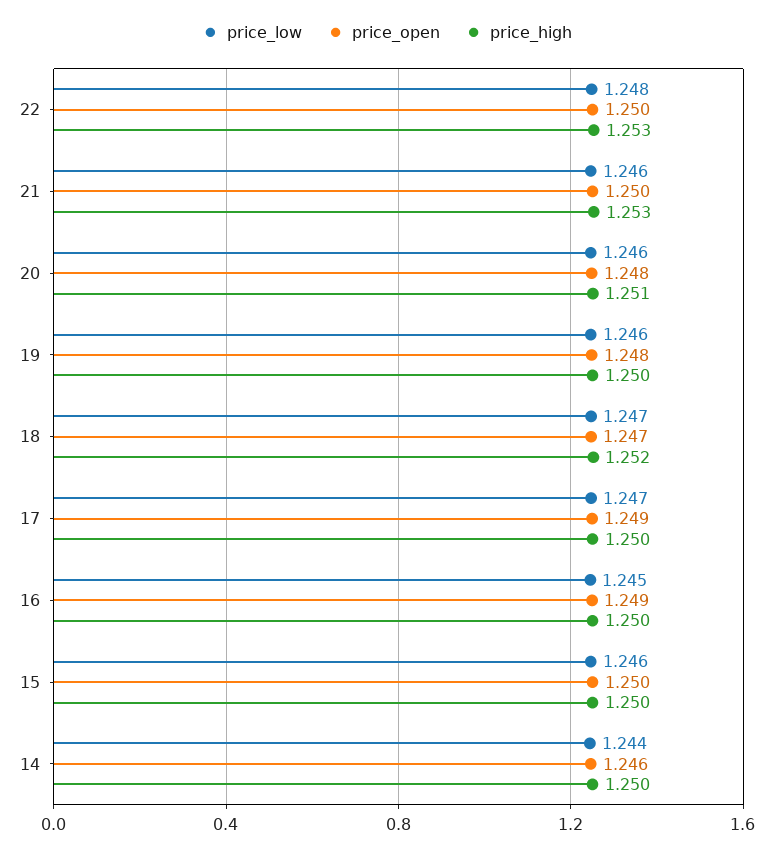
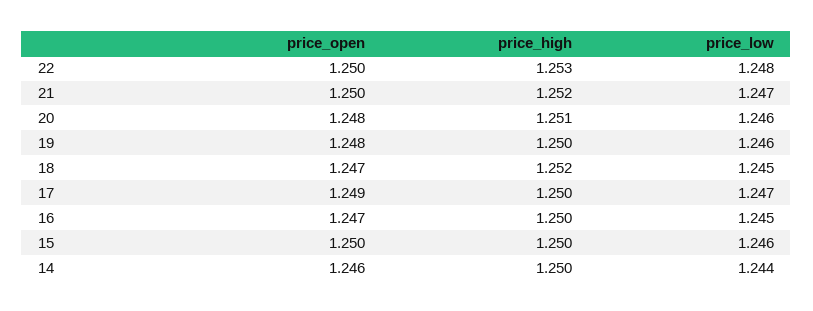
price_low, 21: 1.246 -> 1.247
price_high, 21: 1.253 -> 1.252
price_low, 18: 1.247 -> 1.245
price_open, 16: 1.249 -> 1.247

